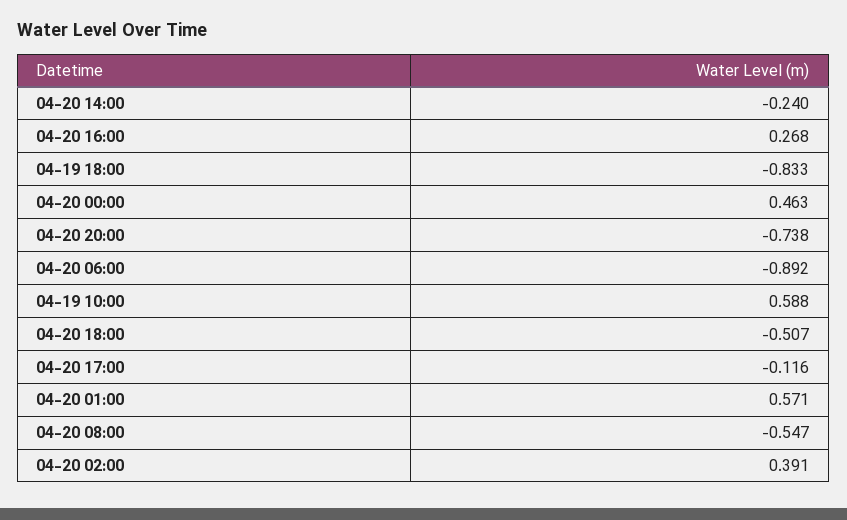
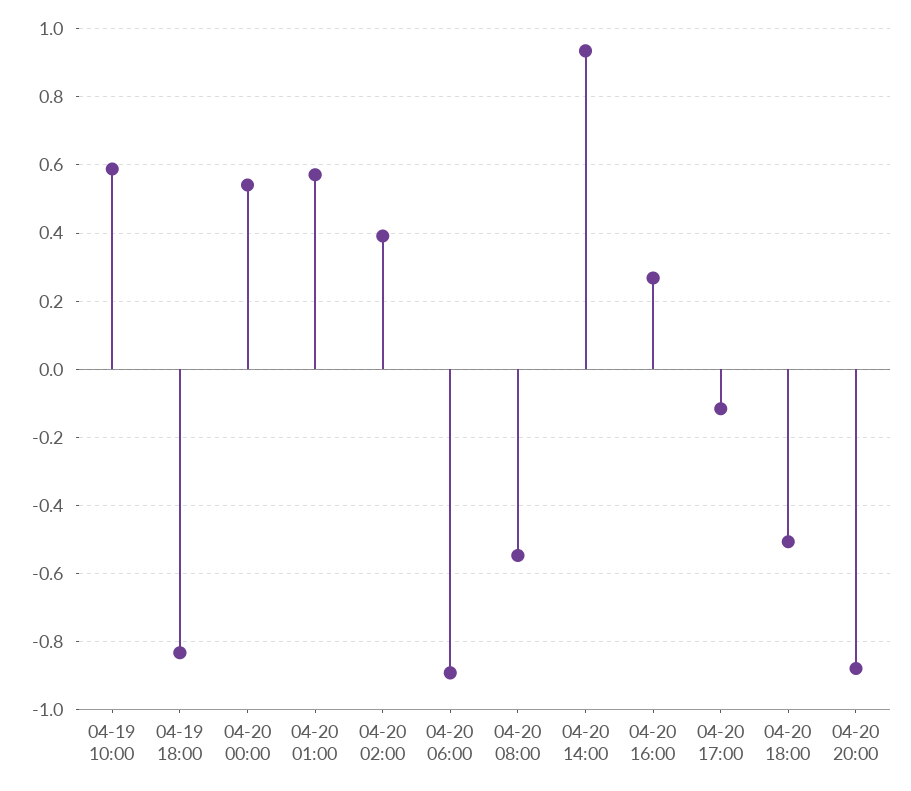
04-20 14:00: -0.24 -> 0.94
04-20 00:00: 0.463 -> 0.54
04-20 20:00: -0.738 -> -0.88

